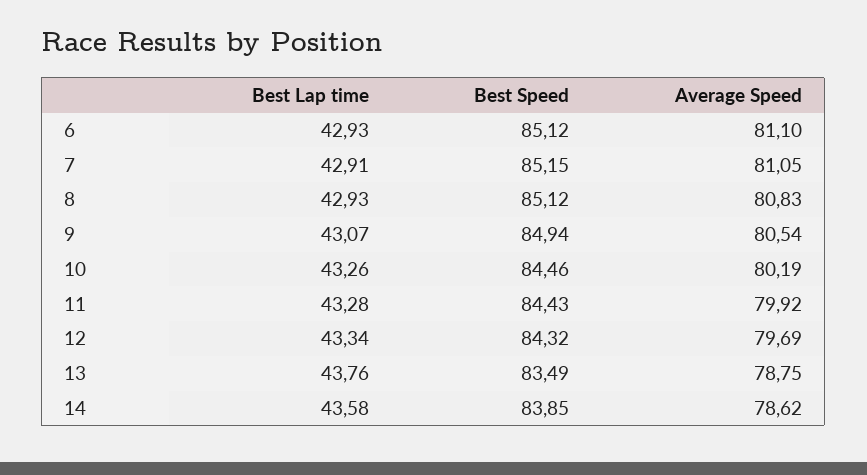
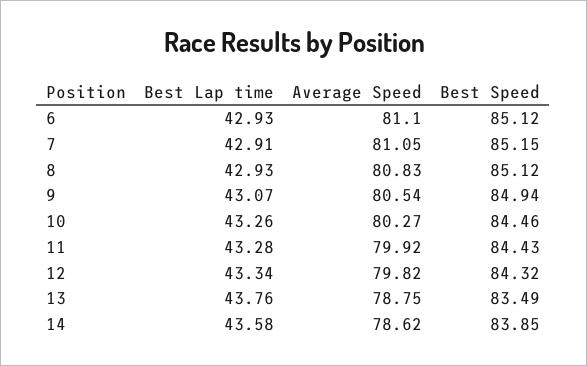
Average Speed, 10: 80.19 -> 80.27
Average Speed, 12: 79.69 -> 79.82

